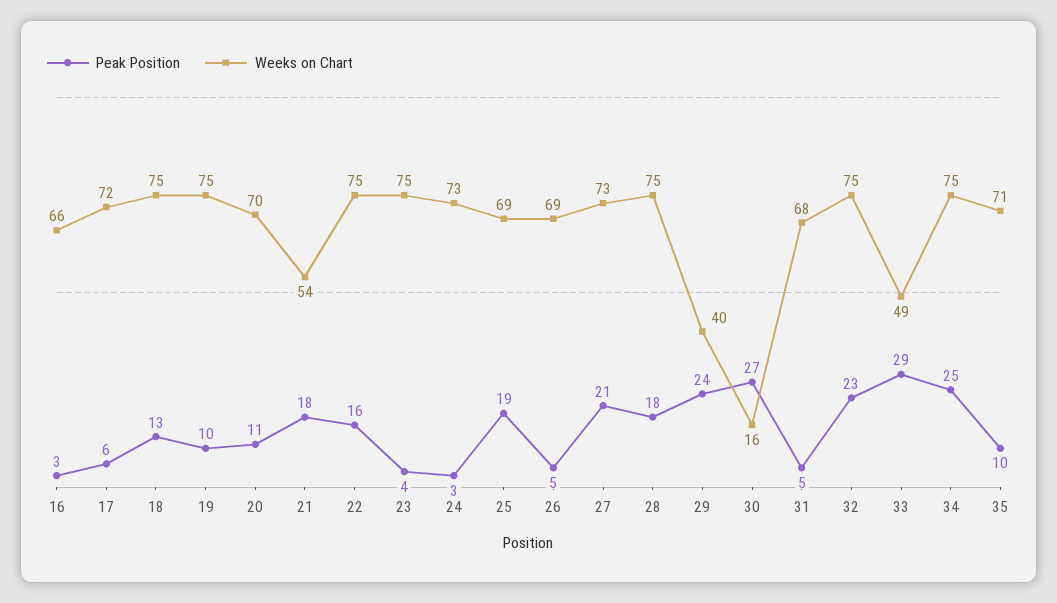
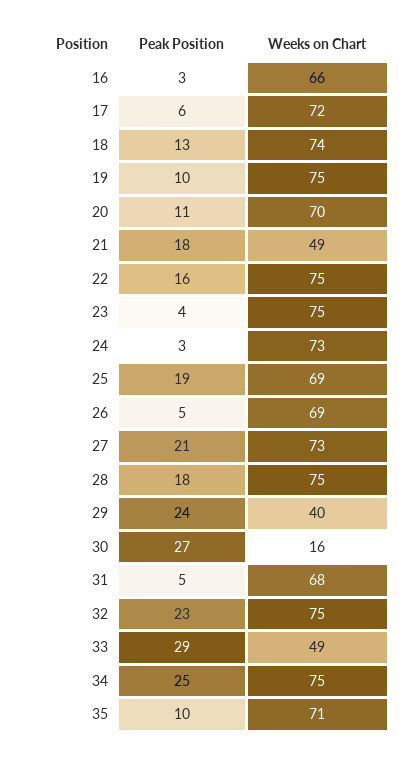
Weeks on Chart, 18: 75 -> 74
Weeks on Chart, 21: 54 -> 49

